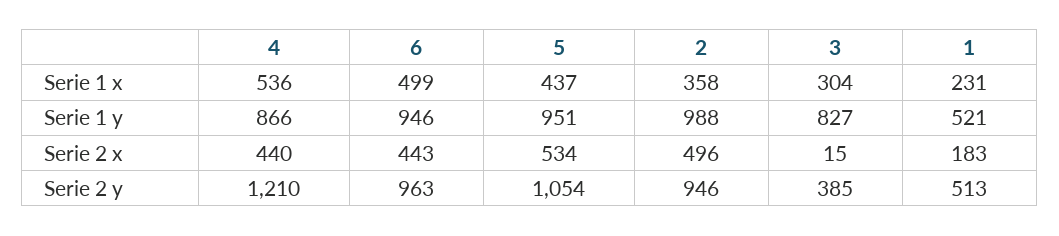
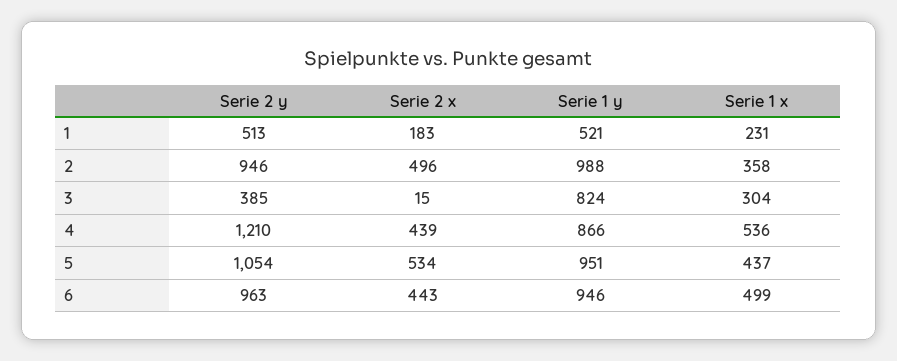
3, Serie 1 y: 827 -> 824
4, Serie 2 x: 440 -> 439

